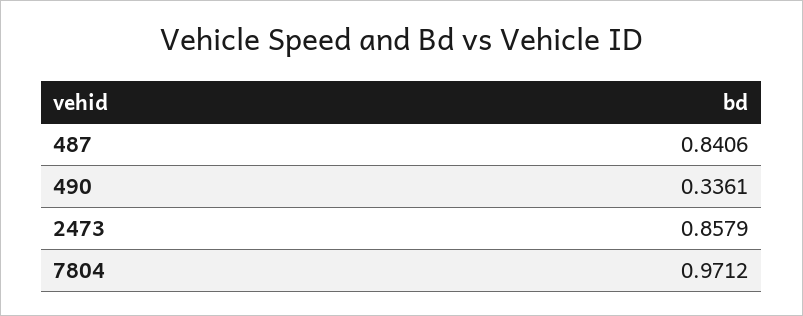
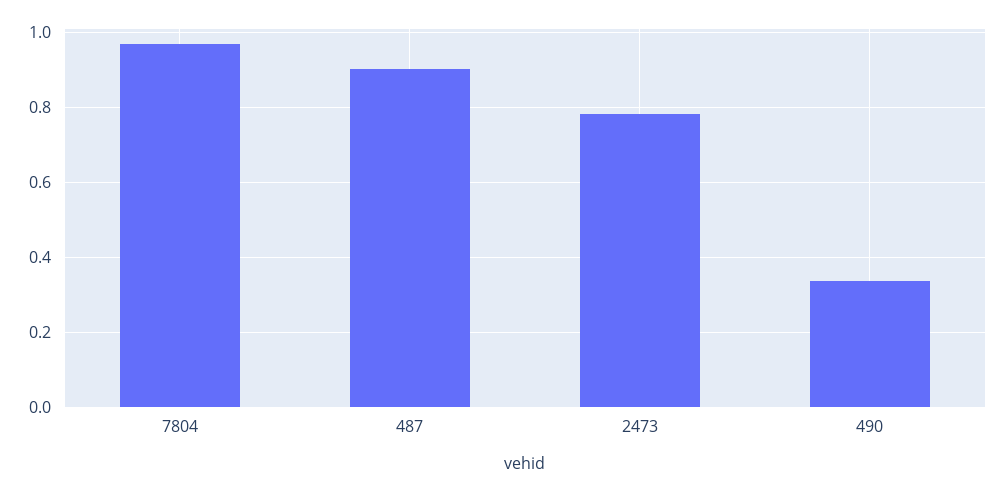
487: 0.8406 -> 0.9
2473: 0.8579 -> 0.78

